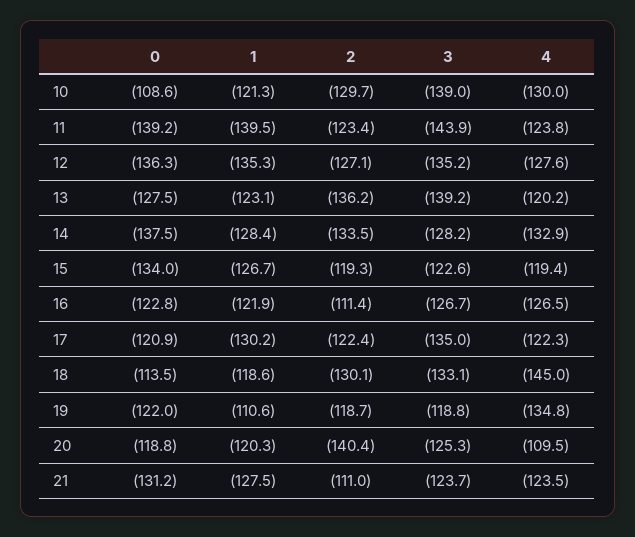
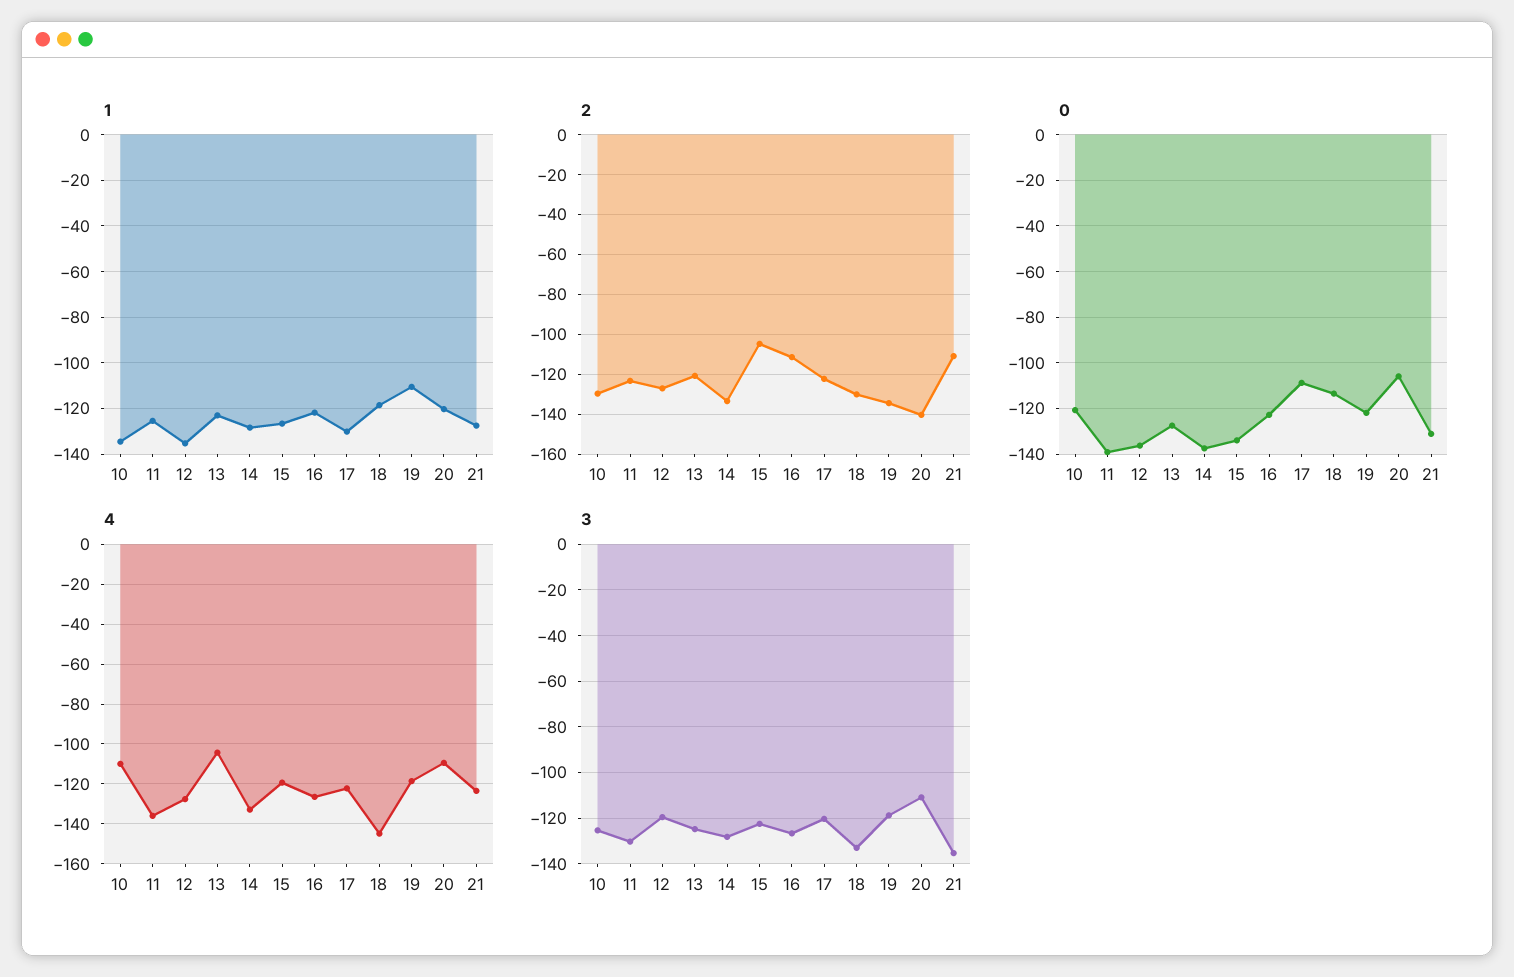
0, 10: -108.6 -> -120
1, 10: -121.3 -> -135
3, 10: -139 -> -125
4, 10: -130 -> -110
1, 11: -139.5 -> -125
3, 11: -143.9 -> -130
4, 11: -123.8 -> -135
3, 12: -135.2 -> -120
2, 13: -136.2 -> -120
3, 13: -139.2 -> -125
4, 13: -120.2 -> -105
2, 15: -119.3 -> -105
0, 17: -120.9 -> -110
3, 17: -135 -> -120
2, 19: -118.7 -> -135
4, 19: -134.8 -> -120
0, 20: -118.8 -> -105
3, 20: -125.3 -> -110
3, 21: -123.7 -> -135

